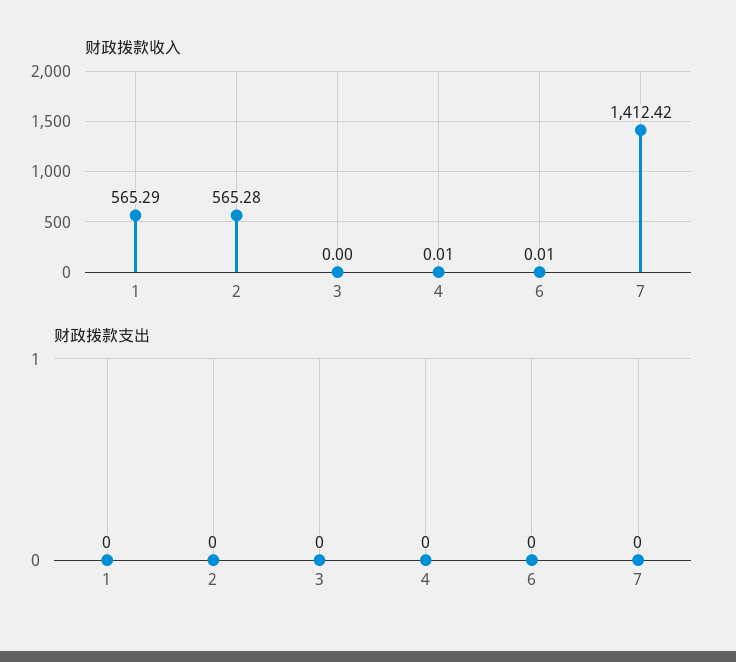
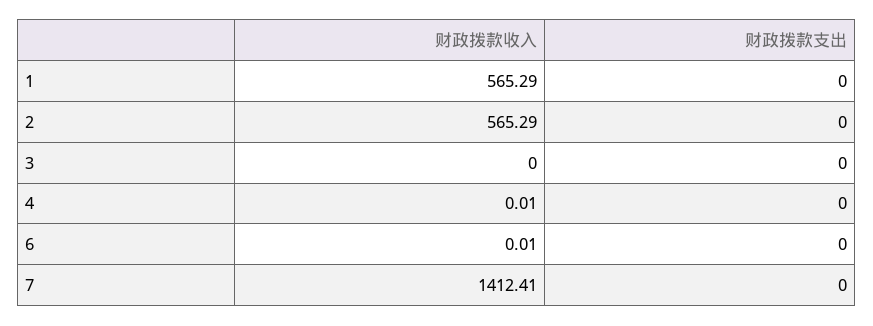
财政拨款收入, 2: 565.28 -> 565.29
财政拨款收入, 7: 1412.42 -> 1412.41

